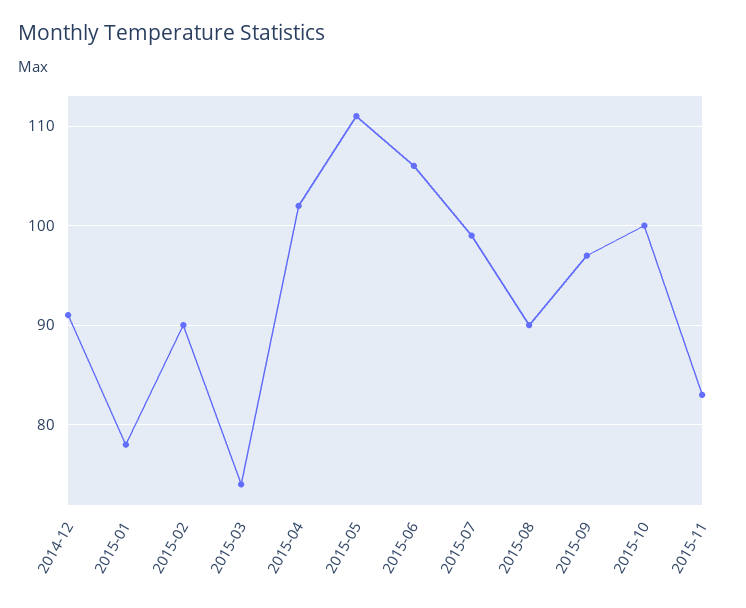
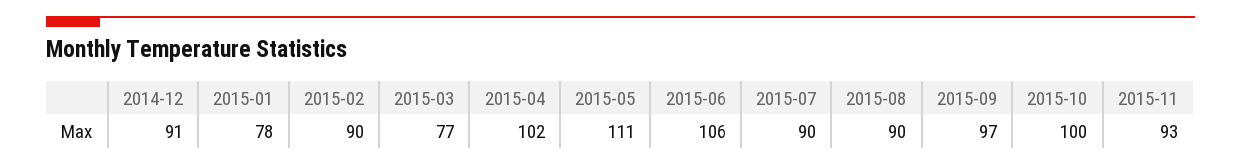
2015-03: 74 -> 77
2015-07: 99 -> 90
2015-11: 83 -> 93

